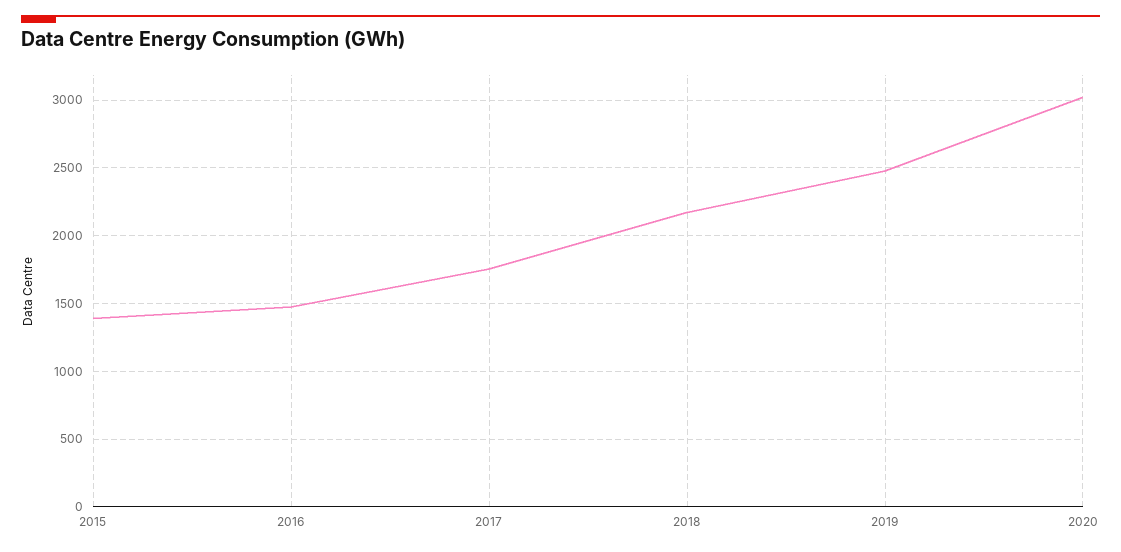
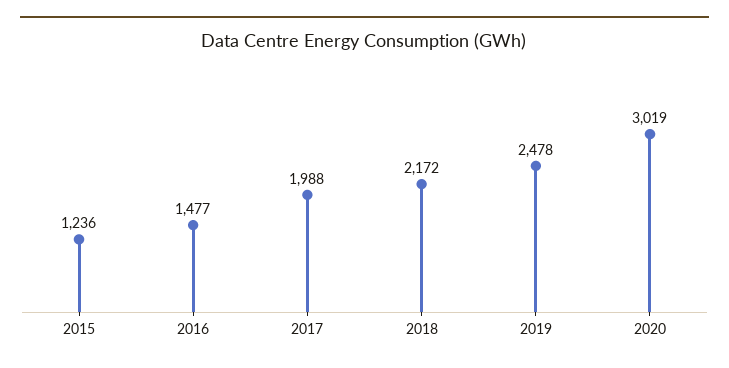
2015: 1400 -> 1236
2017: 1750 -> 1988

